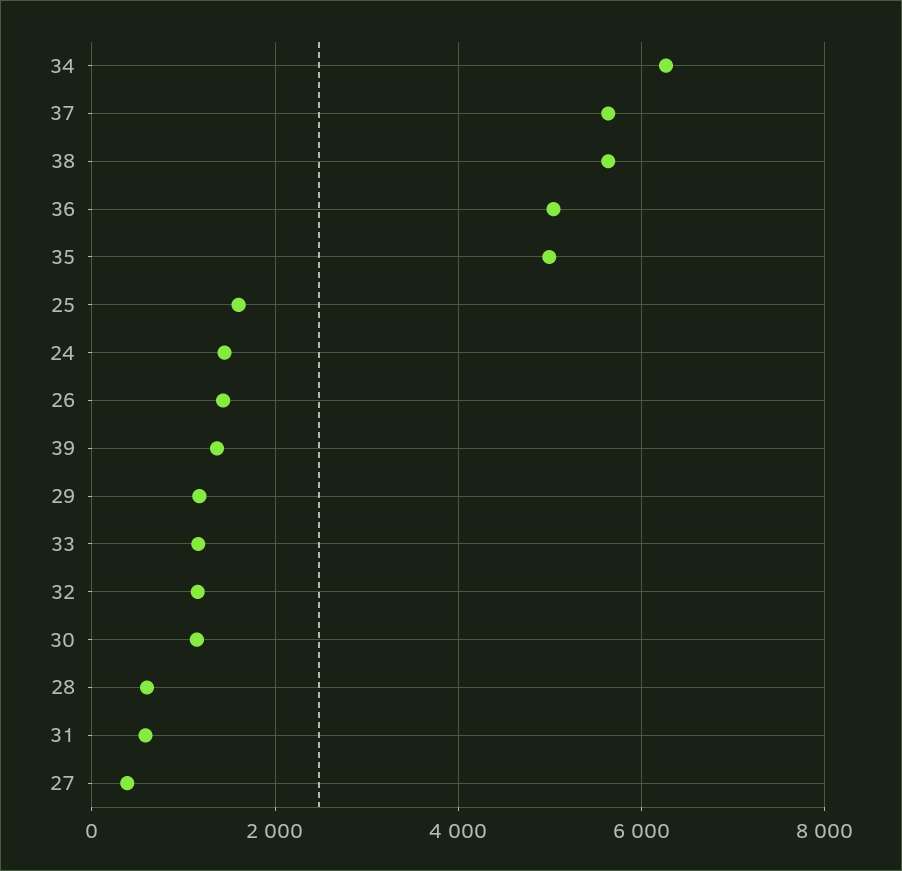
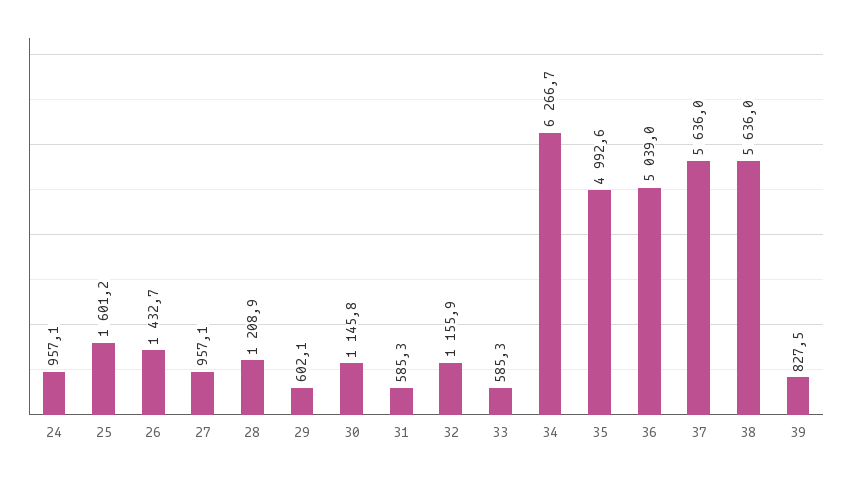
24: 1400 -> 957.1
39: 1400 -> 827.5
29: 1200 -> 602.1
33: 1200 -> 585.3
28: 600 -> 1208.9
27: 400 -> 957.1

